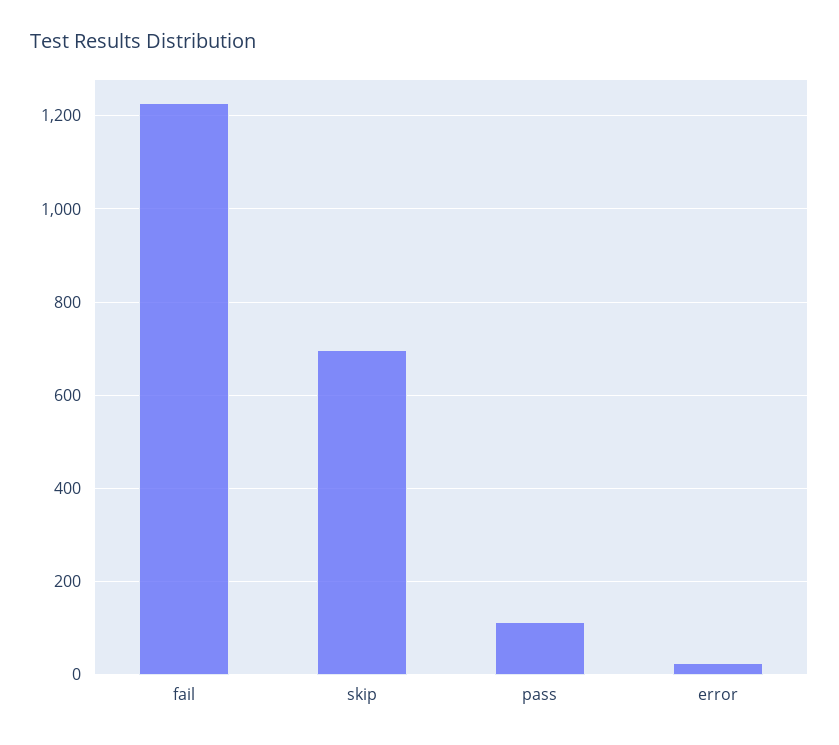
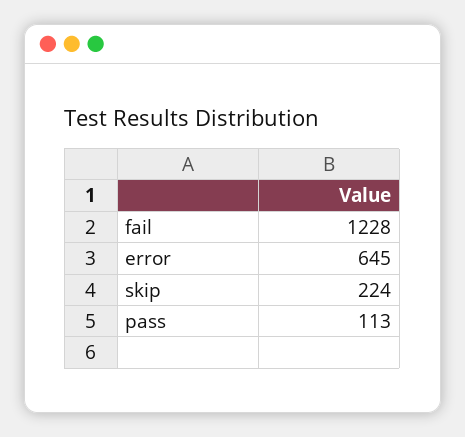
skip: 700 -> 224
error: 20 -> 645

